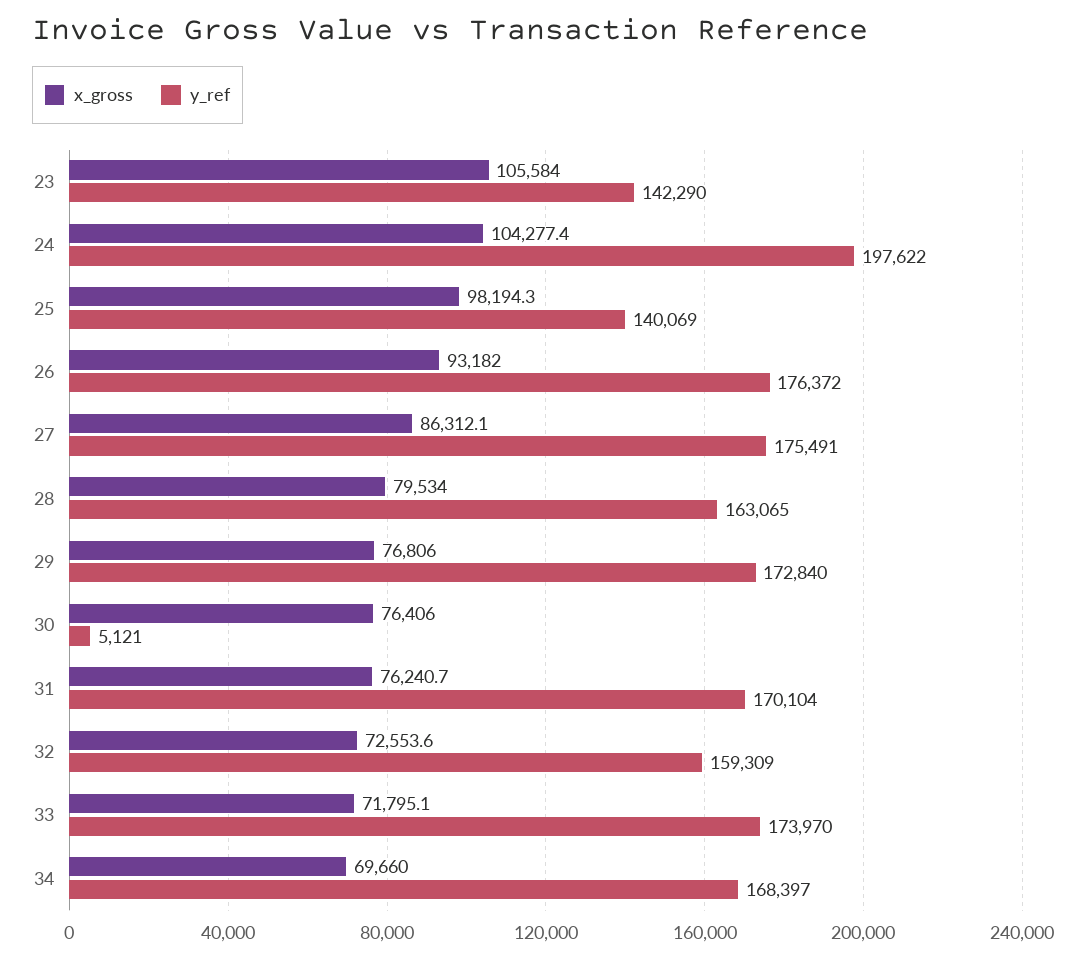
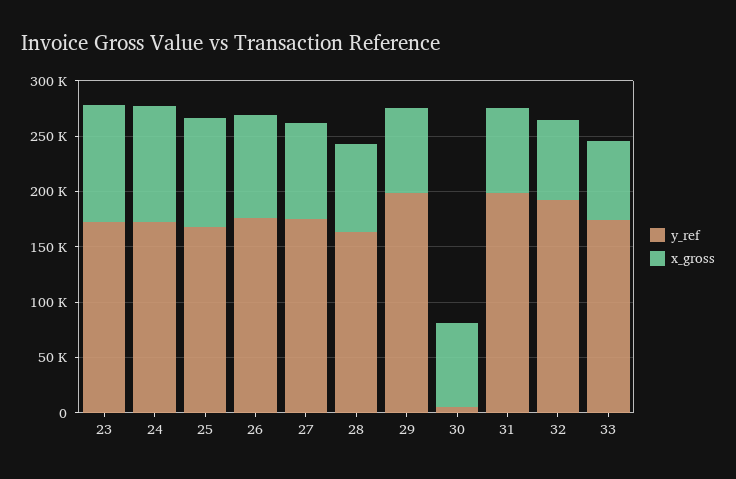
y_ref, 23: 142290 -> 170000
y_ref, 24: 197622 -> 170000
y_ref, 25: 140069 -> 170000
y_ref, 29: 172840 -> 200000
y_ref, 31: 170104 -> 200000
y_ref, 32: 159309 -> 190000
x_gross, 34: 69660 -> none
y_ref, 34: 168397 -> none

